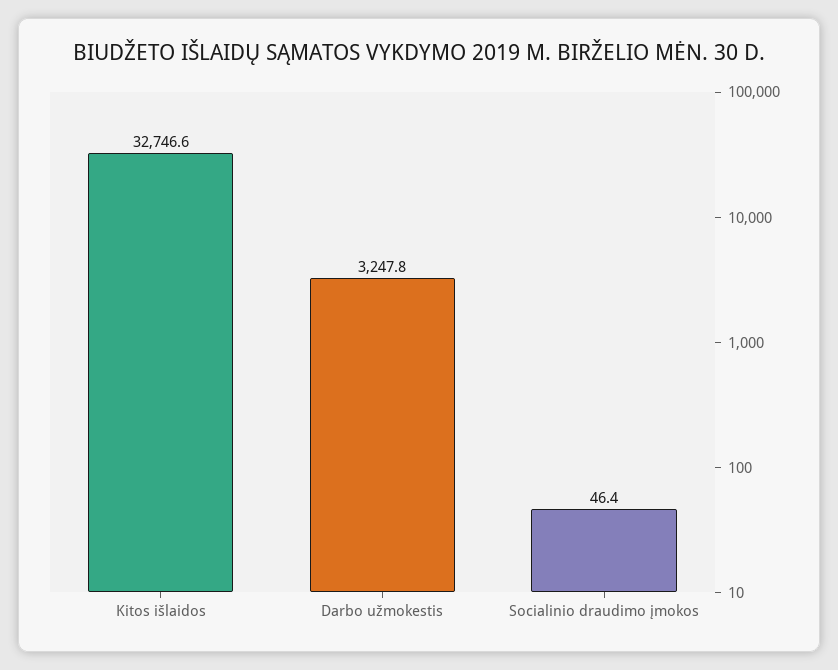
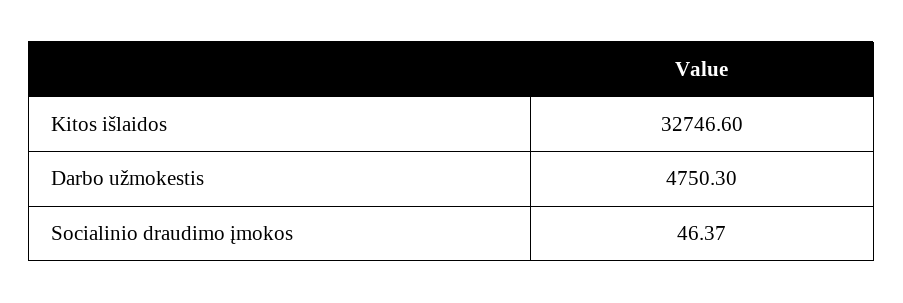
Darbo užmokestis: 3247.8 -> 4750.3

